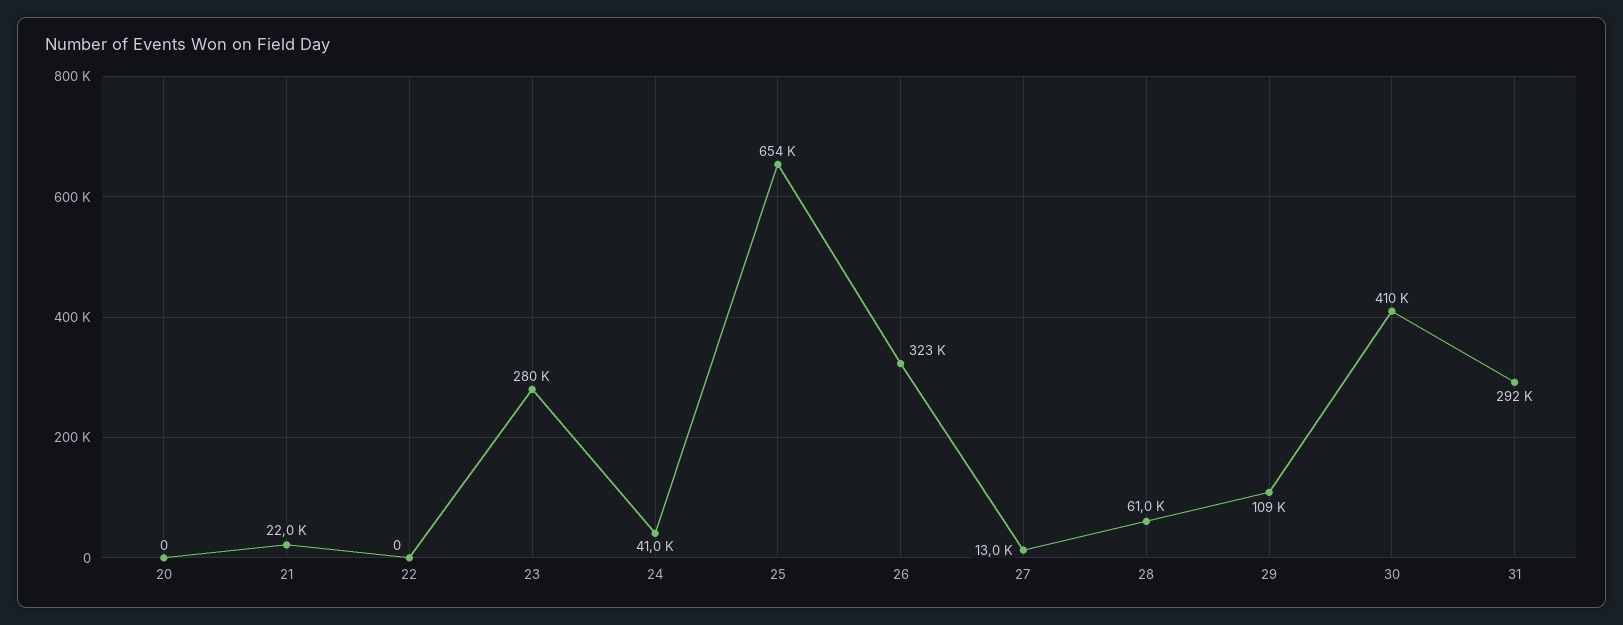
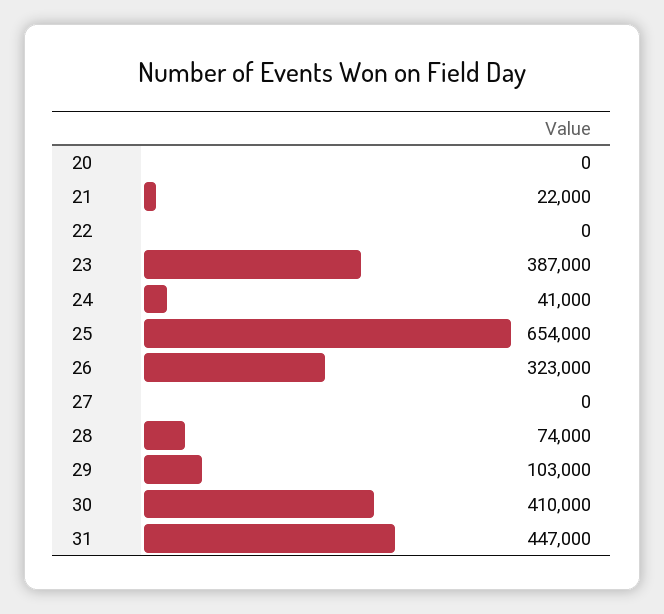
23: 280000 -> 387000
27: 13000 -> 0
28: 61000 -> 74000
29: 109000 -> 103000
31: 292000 -> 447000

